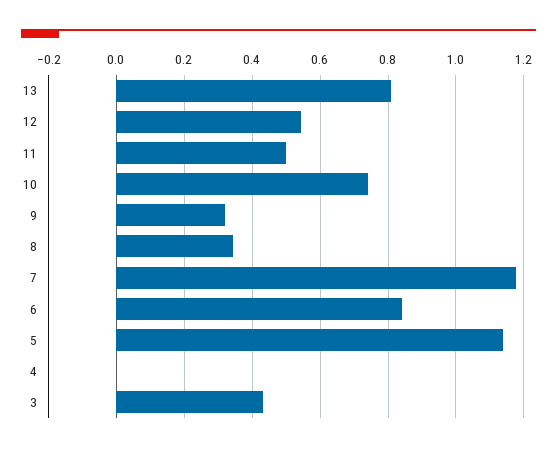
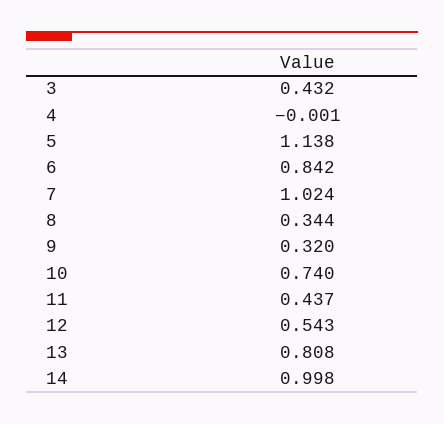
11: 0.5 -> 0.437
7: 1.18 -> 1.024
14: none -> 0.998

